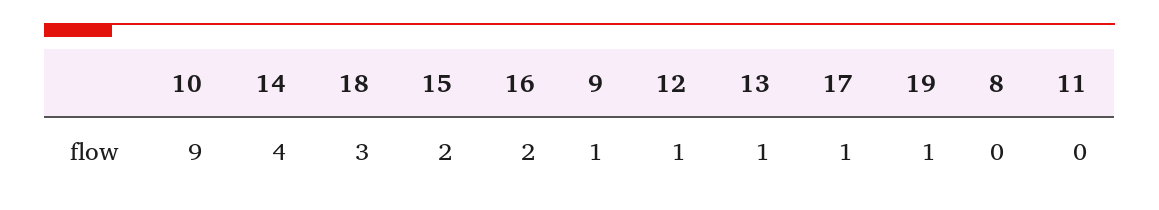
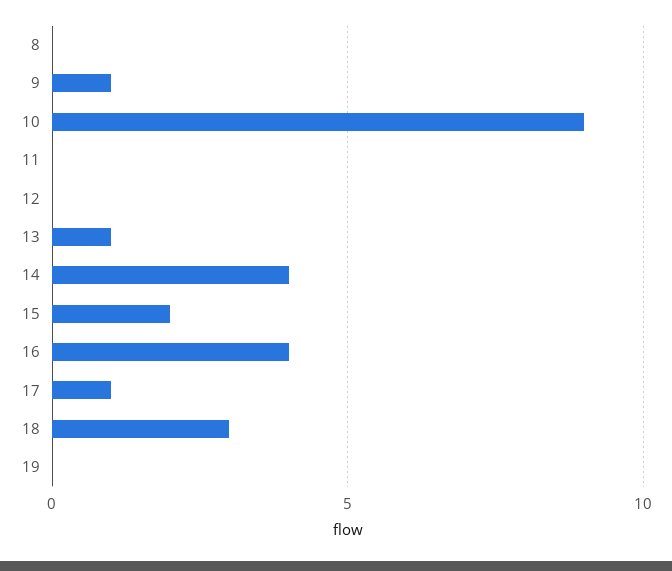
16: 2 -> 4
12: 1 -> 0
19: 1 -> 0

